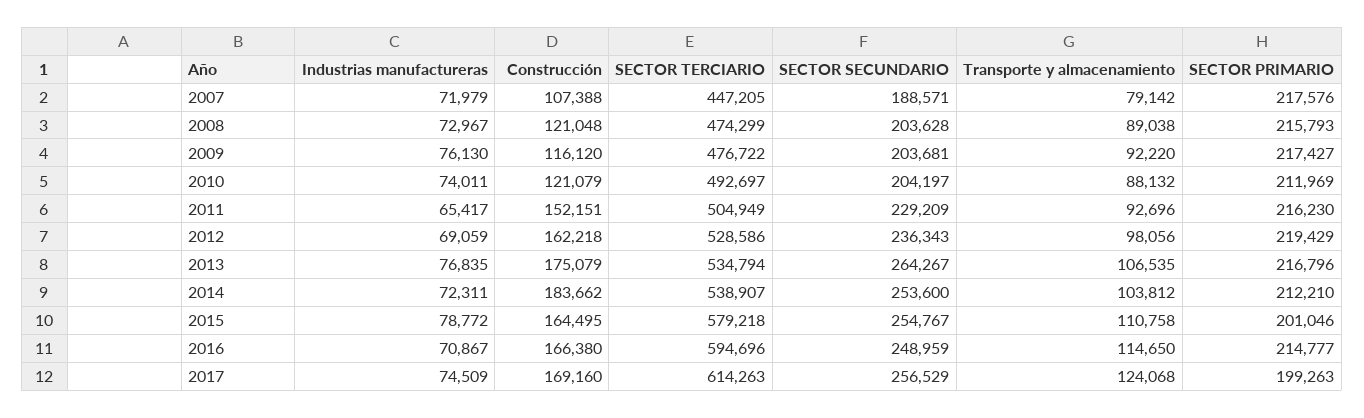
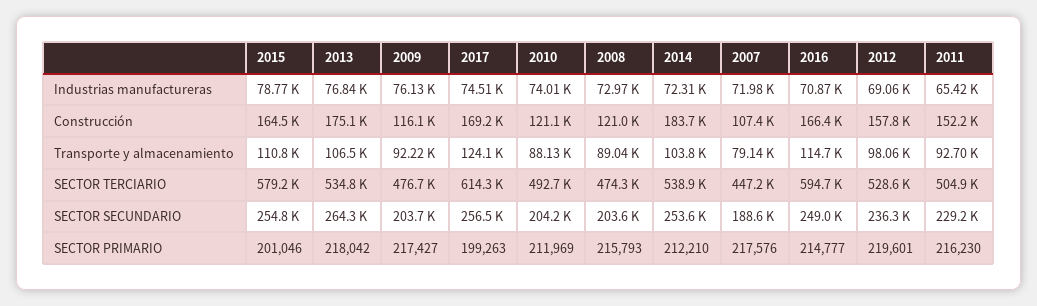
Construcción, 2012: 162218 -> 157800
SECTOR PRIMARIO, 2012: 219429 -> 219601
SECTOR PRIMARIO, 2013: 216796 -> 218042

